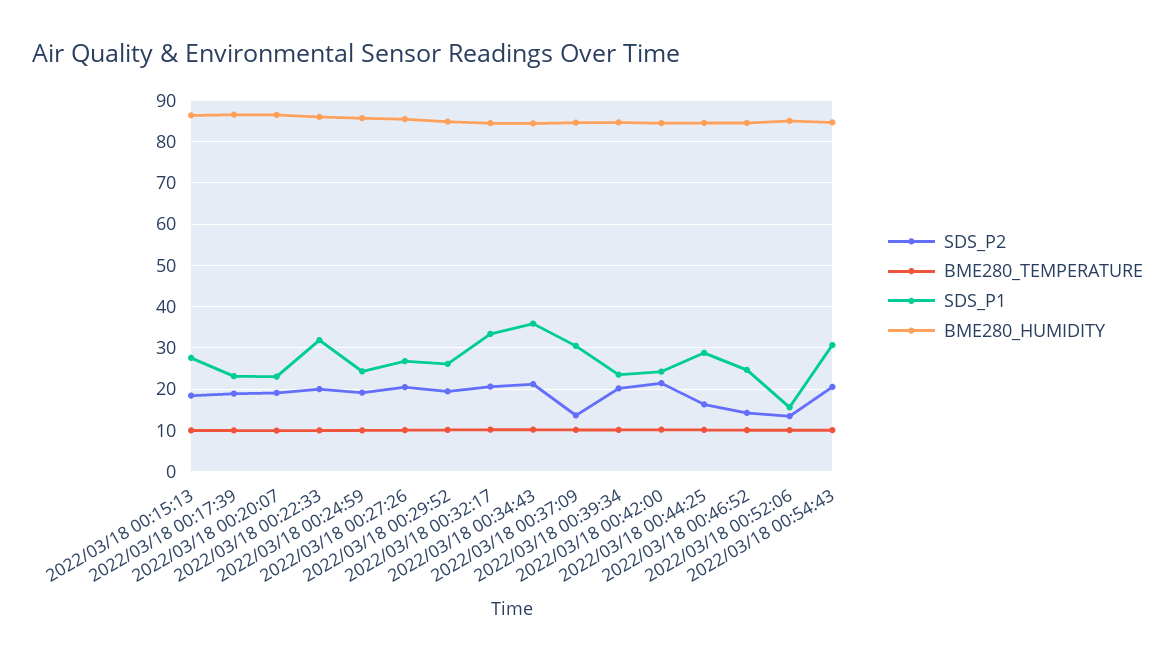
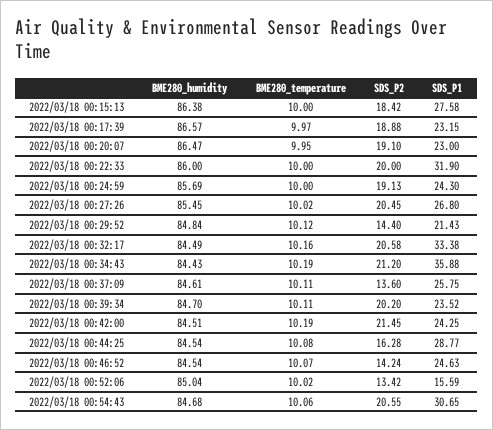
SDS_P2, 2022/03/18 00:29:52: 20 -> 14.4
SDS_P1, 2022/03/18 00:29:52: 26 -> 21.43
SDS_P1, 2022/03/18 00:37:09: 30 -> 25.75

